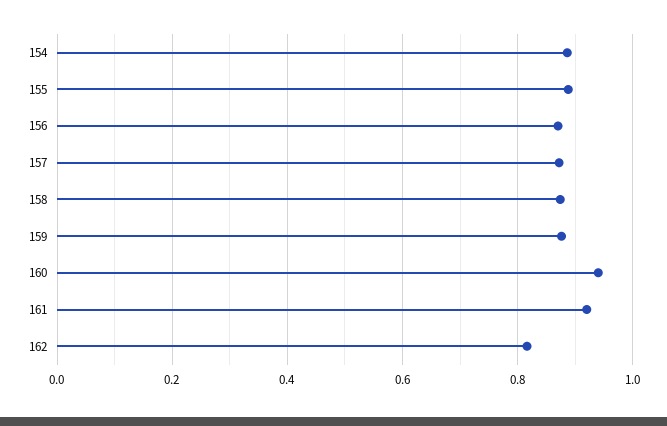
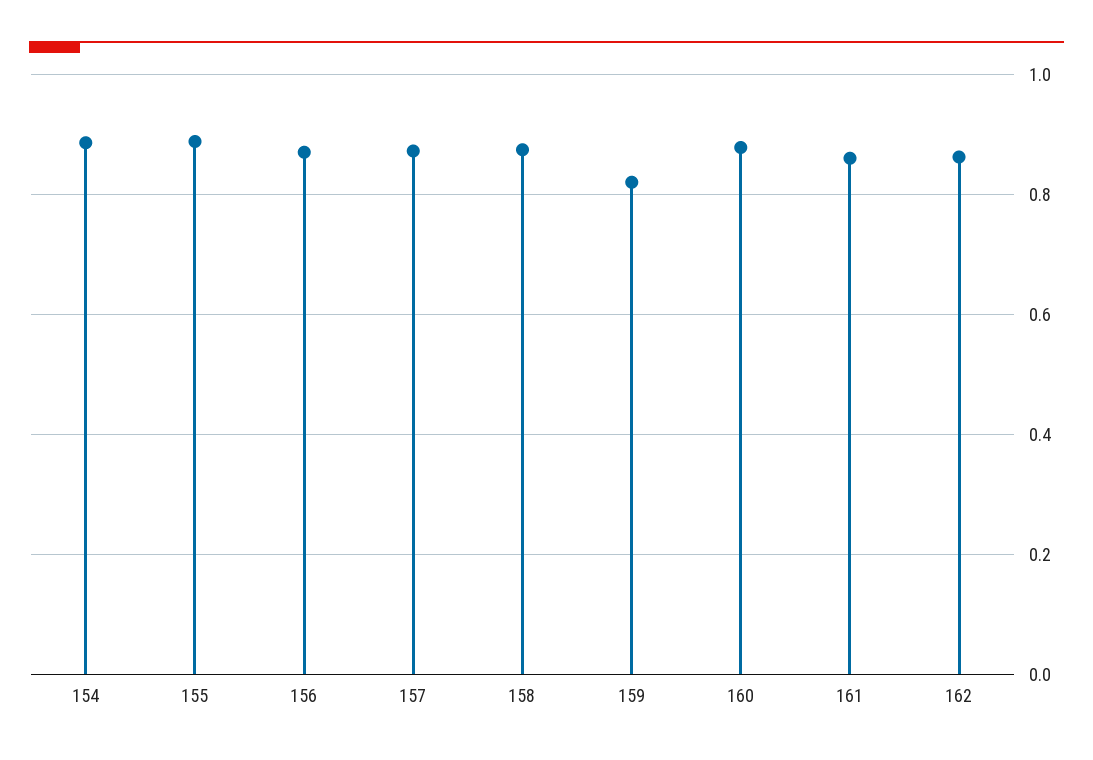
159: 0.88 -> 0.82
160: 0.94 -> 0.88
161: 0.92 -> 0.86
162: 0.82 -> 0.86

